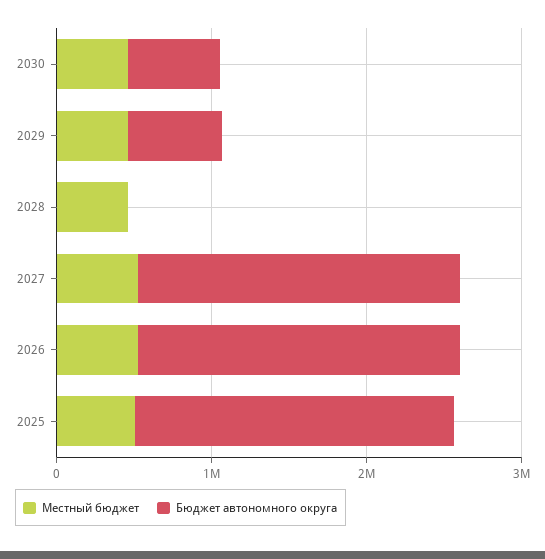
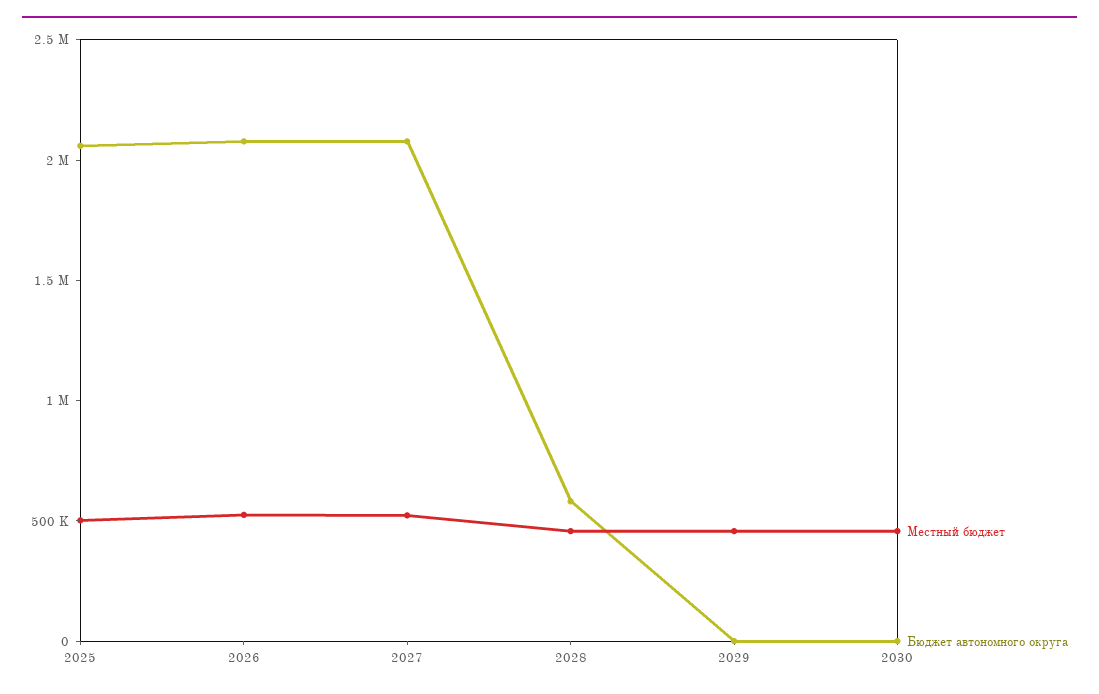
Бюджет автономного округа, 2030: 600000 -> 0
Бюджет автономного округа, 2029: 600000 -> 0
Бюджет автономного округа, 2028: 0 -> 600000

